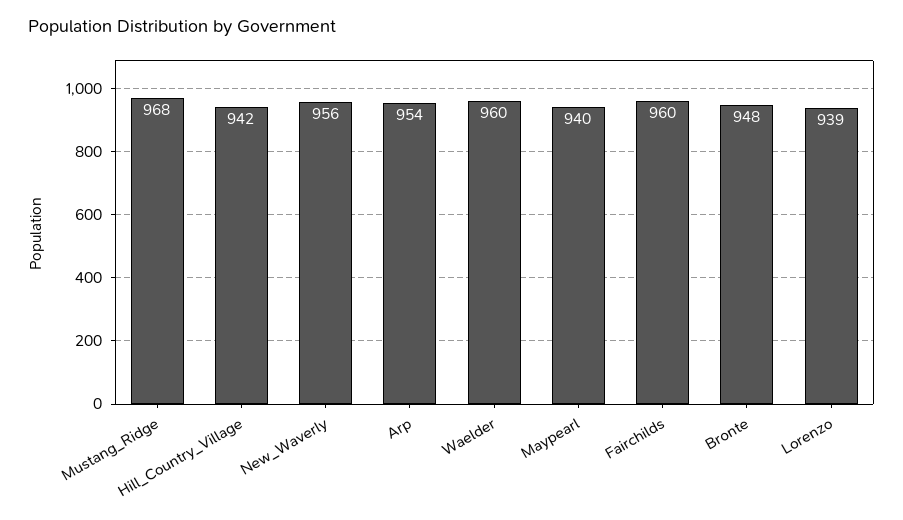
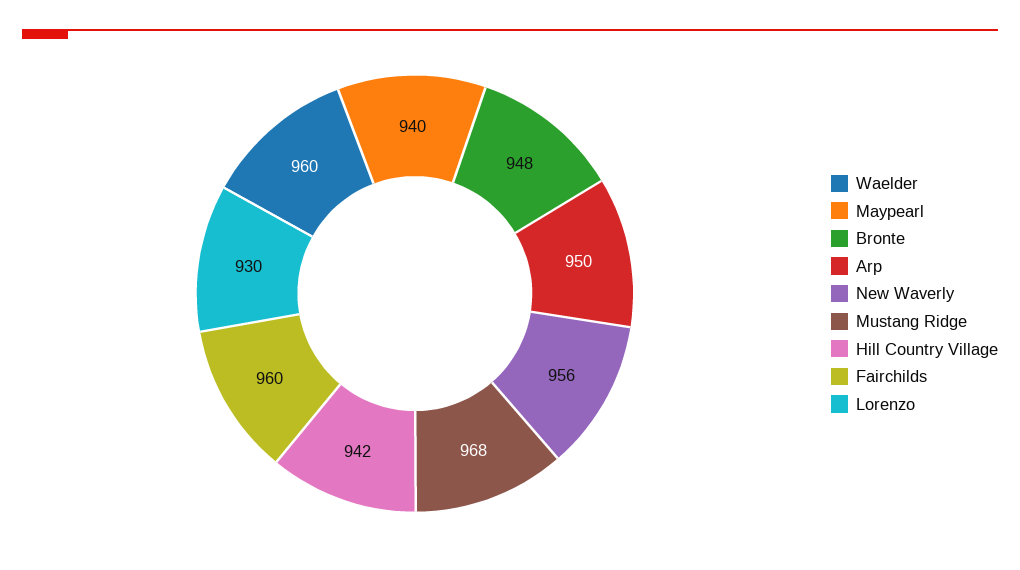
Arp: 954 -> 950
Lorenzo: 939 -> 930

